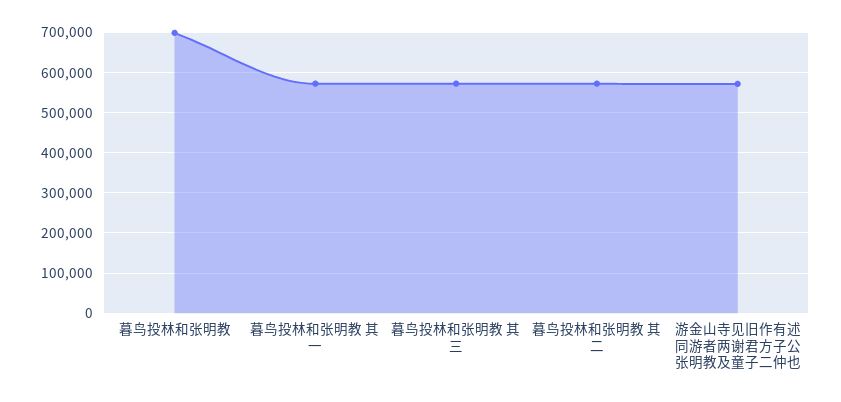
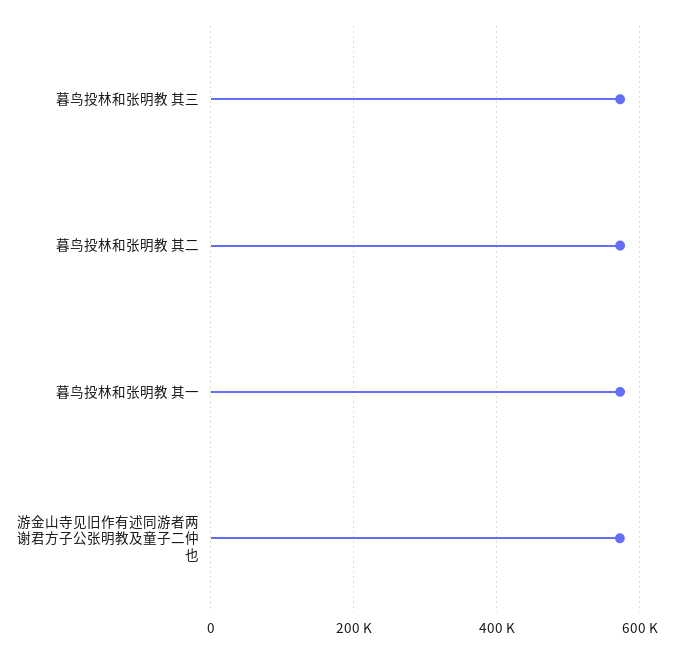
暮鸟投林和张明教: 700000 -> none

